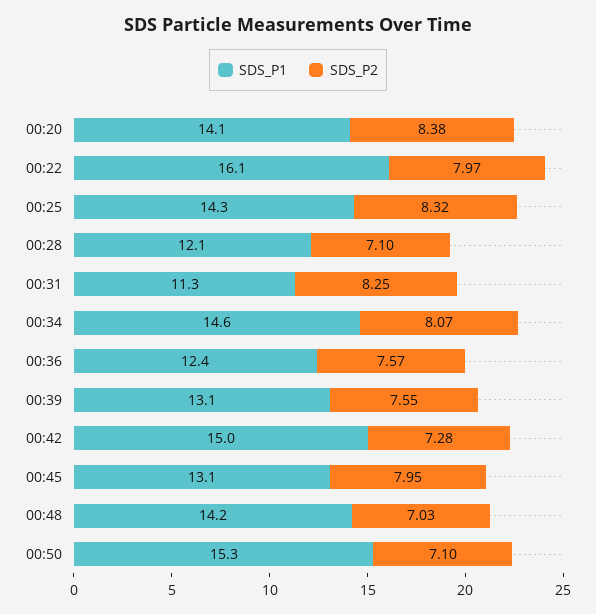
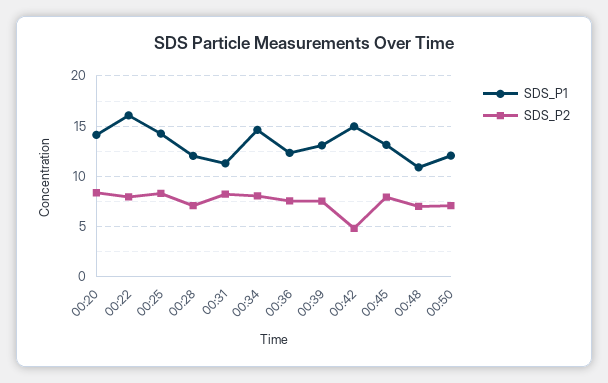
SDS_P2, 00:42: 7.28 -> 5
SDS_P1, 00:48: 14.2 -> 11
SDS_P1, 00:50: 15.3 -> 12

